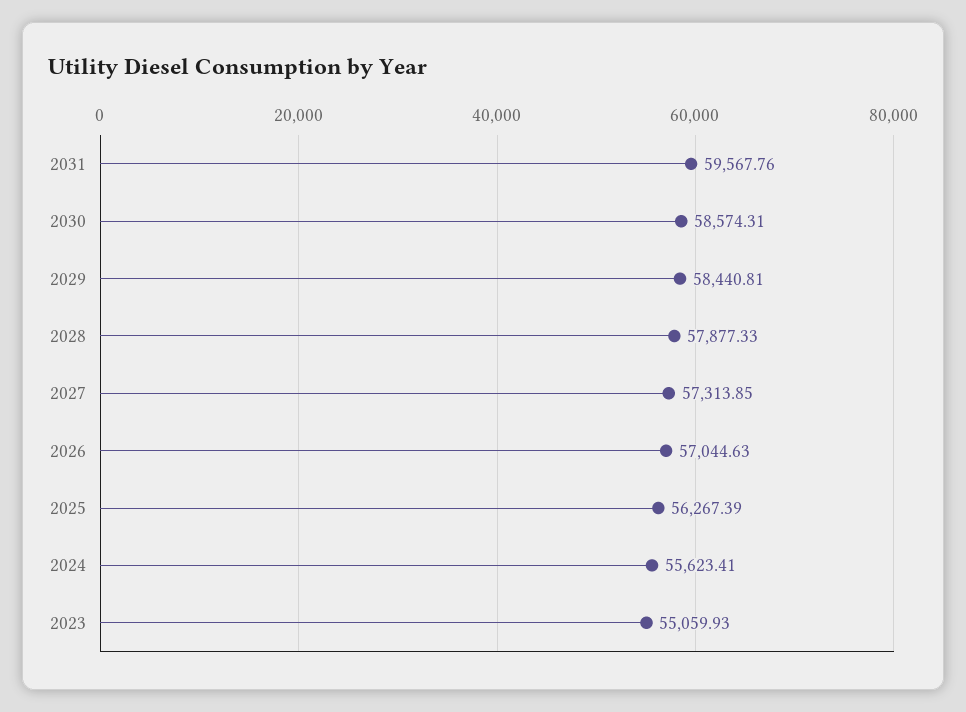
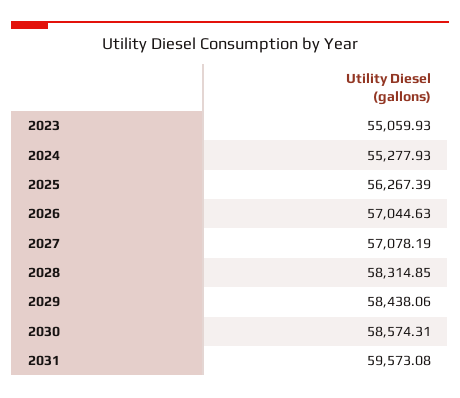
2031: 59567.76 -> 59573.08
2029: 58440.81 -> 58438.06
2028: 57877.33 -> 58314.85
2027: 57313.85 -> 57078.19
2024: 55623.41 -> 55277.93

